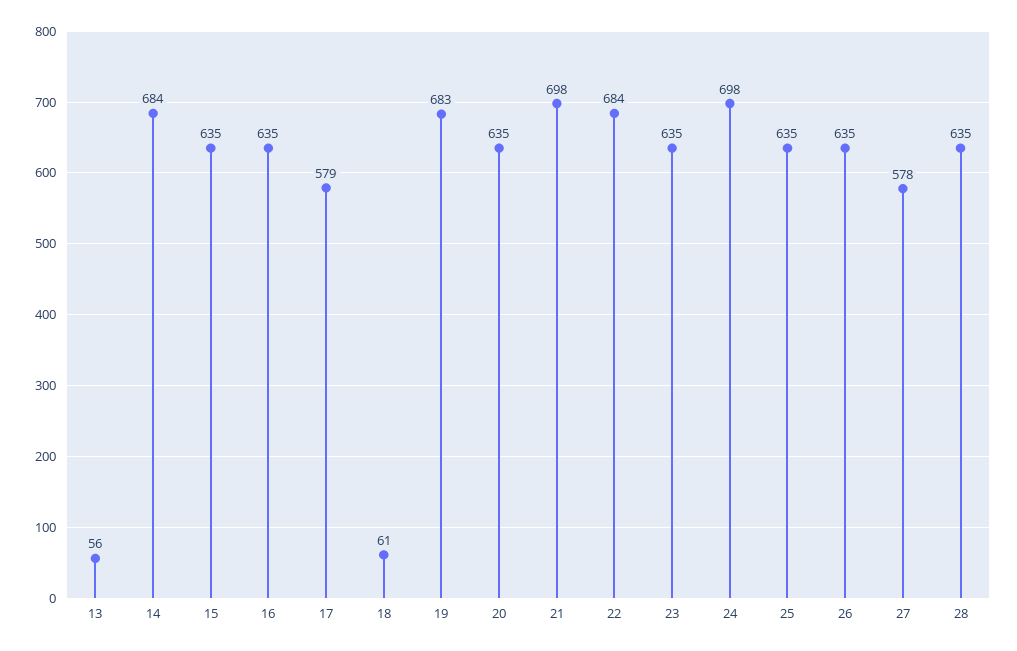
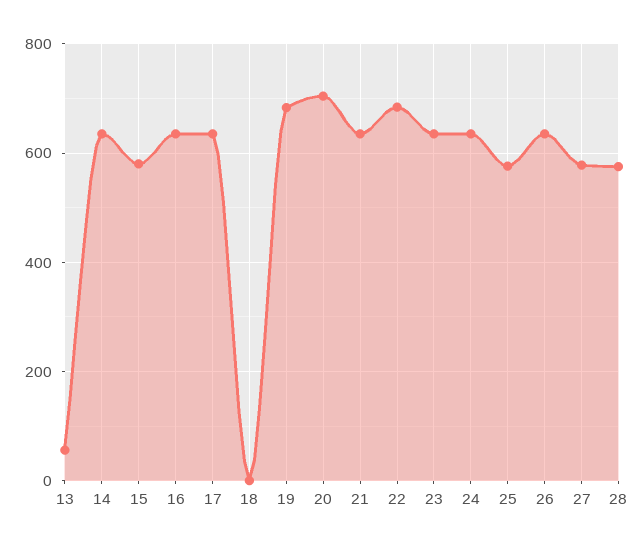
14: 684 -> 640
15: 635 -> 580
17: 579 -> 640
18: 61 -> 0
20: 635 -> 700
21: 698 -> 640
24: 698 -> 640
25: 635 -> 580
28: 635 -> 580

